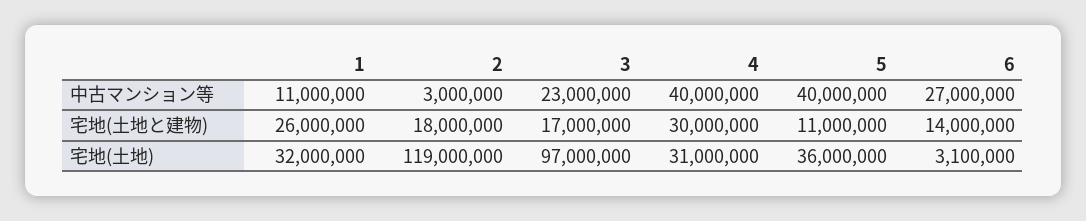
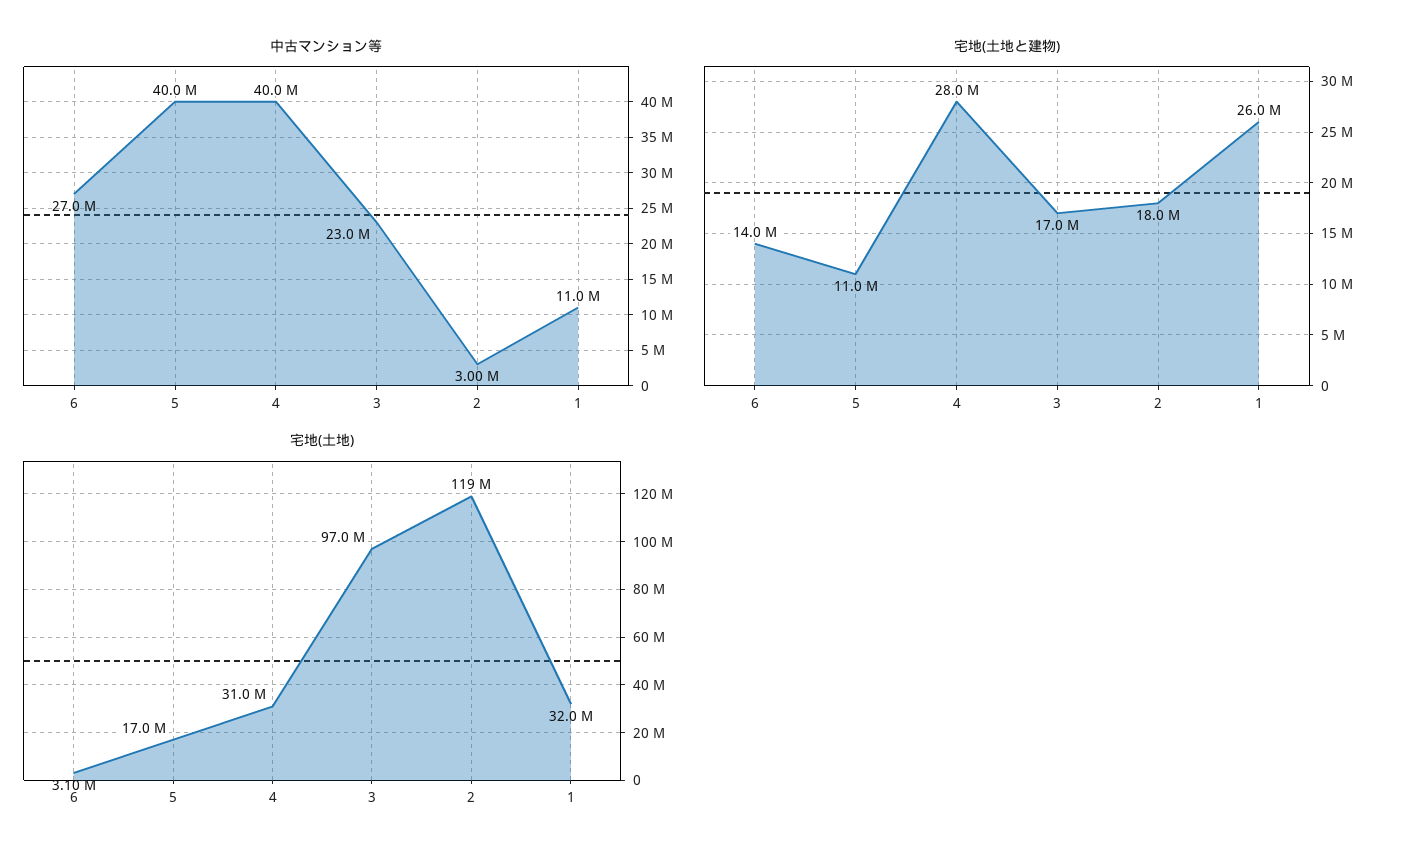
宅地(土地と建物), 4: 30000000 -> 28000000
宅地(土地), 5: 36000000 -> 17000000

